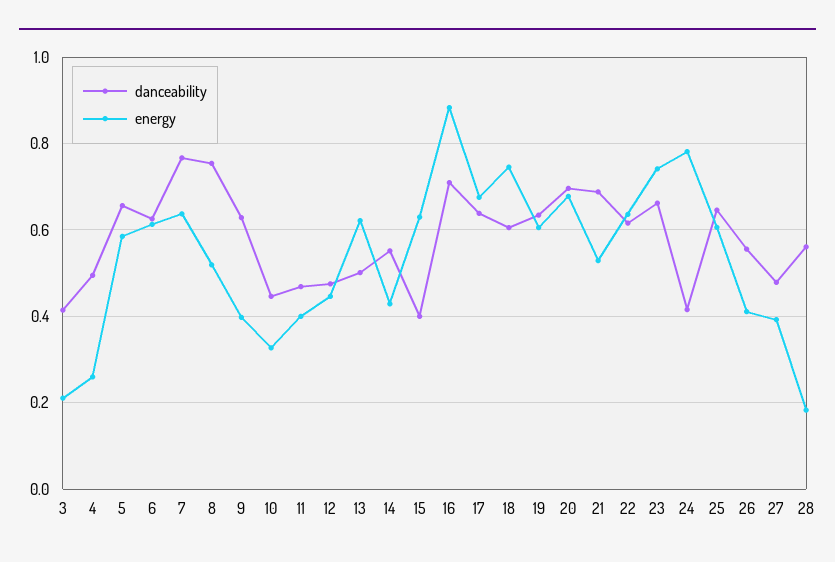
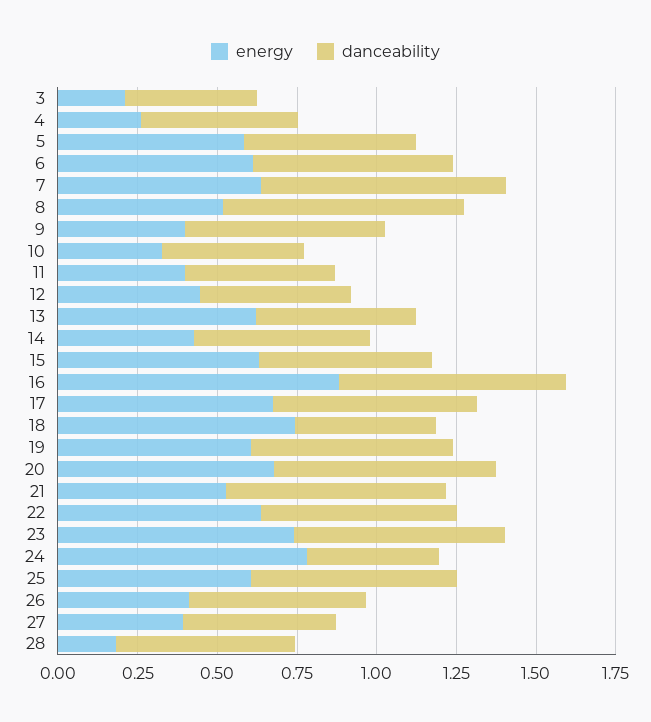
danceability, 5: 0.66 -> 0.55
danceability, 15: 0.4 -> 0.55
danceability, 18: 0.6 -> 0.45

